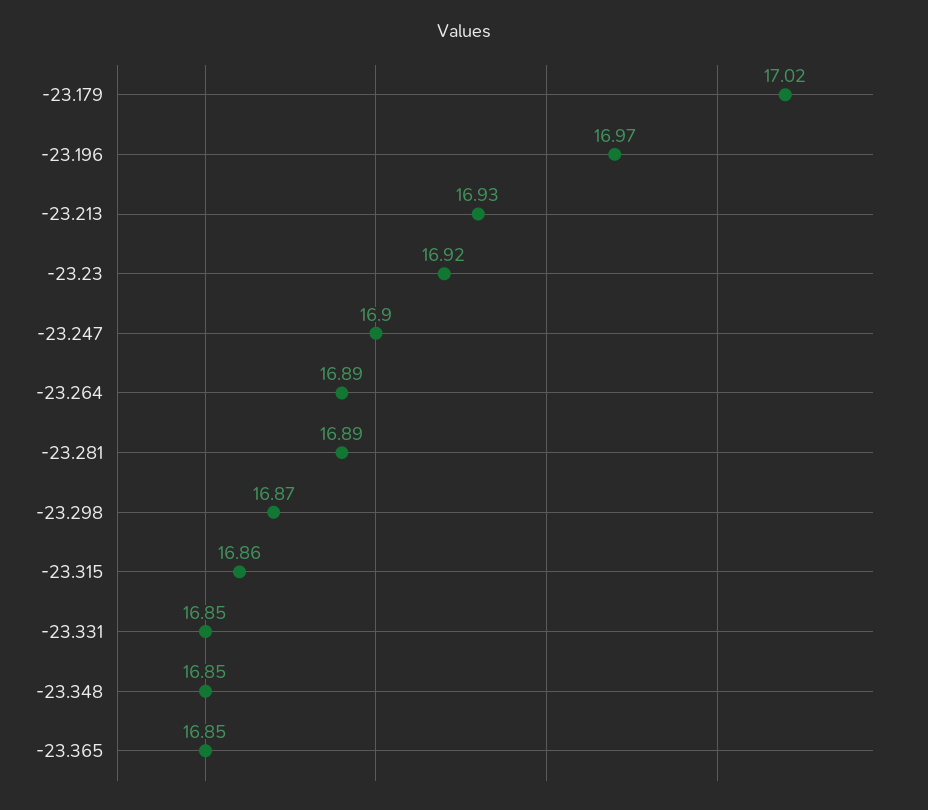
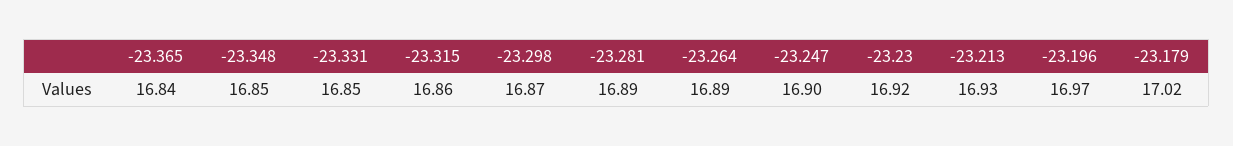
-23.365: 16.85 -> 16.84

